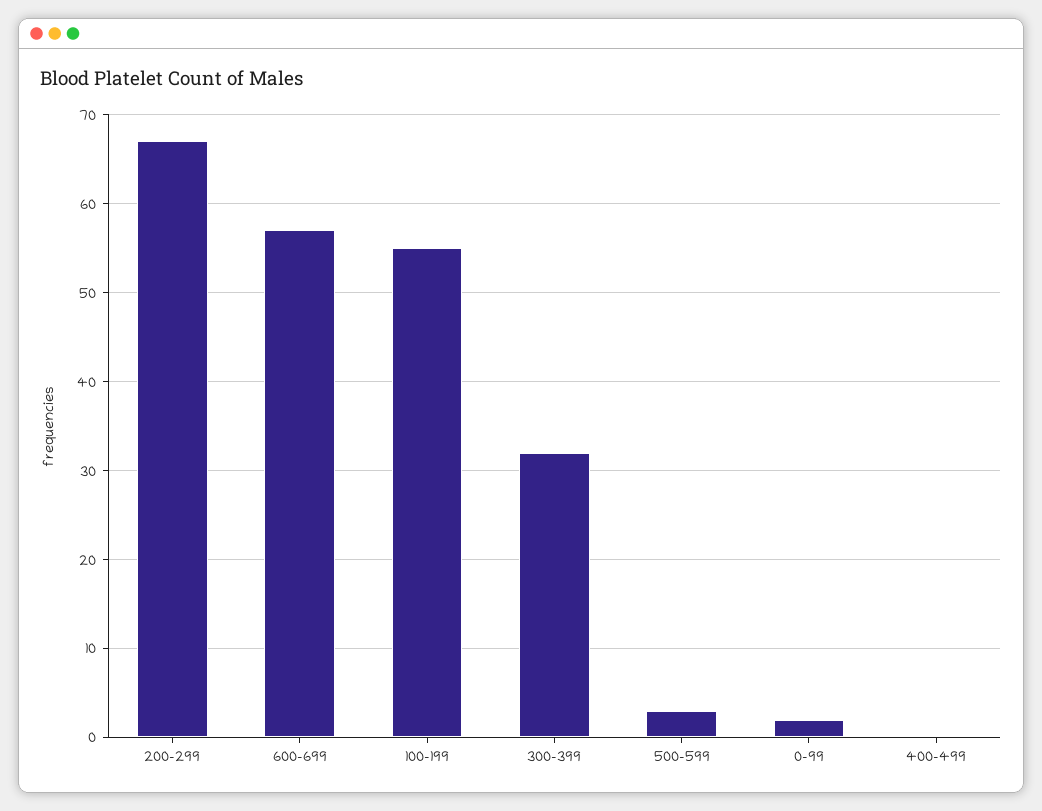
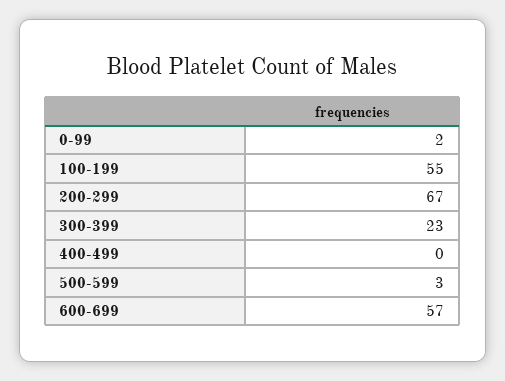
300-399: 32 -> 23

